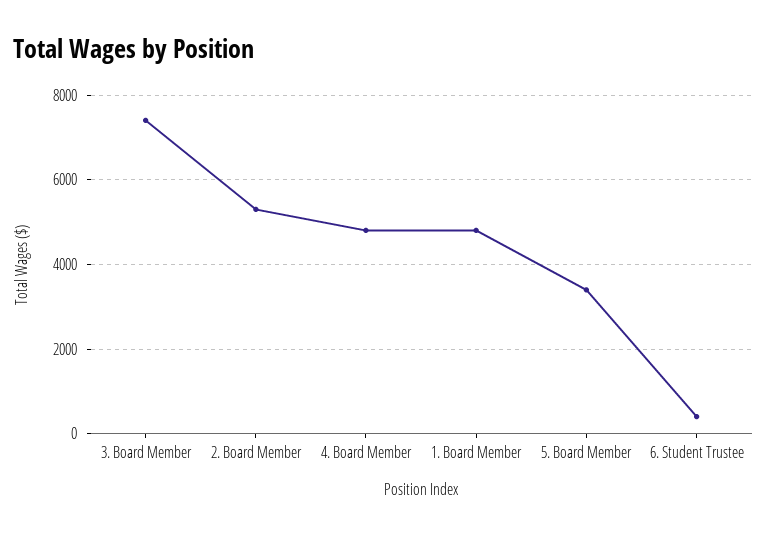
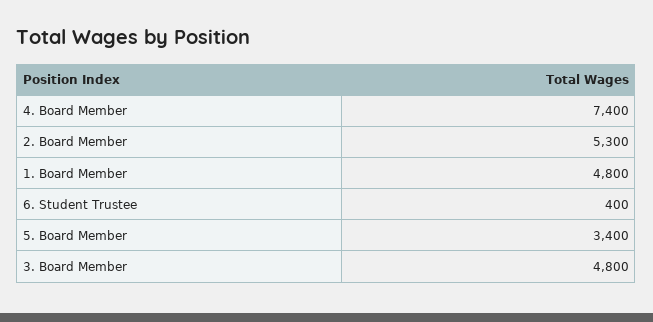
3. Board Member: 7400 -> 4800
4. Board Member: 4800 -> 7400

